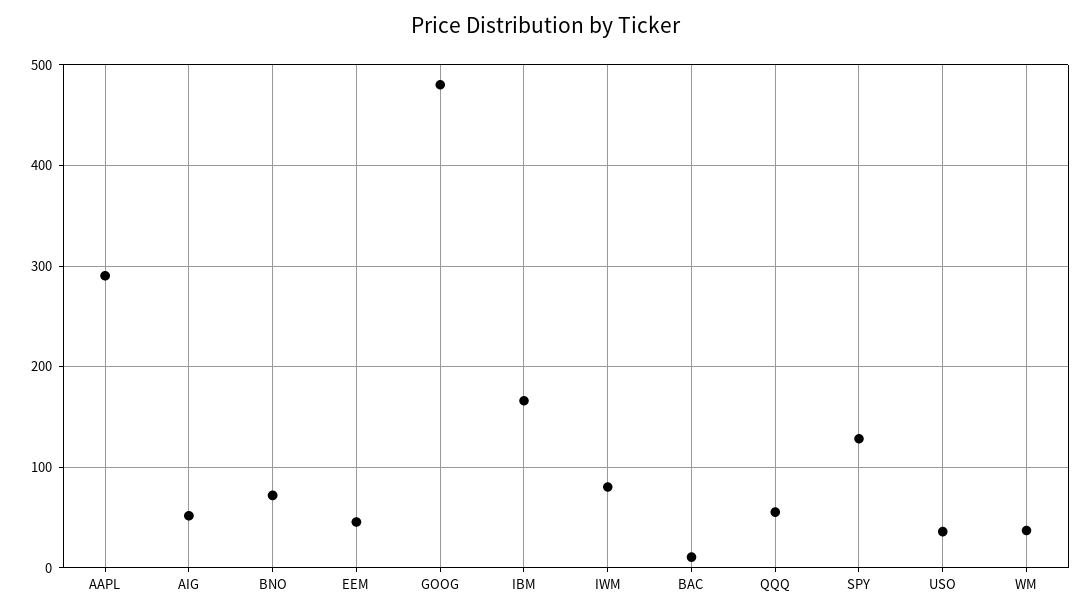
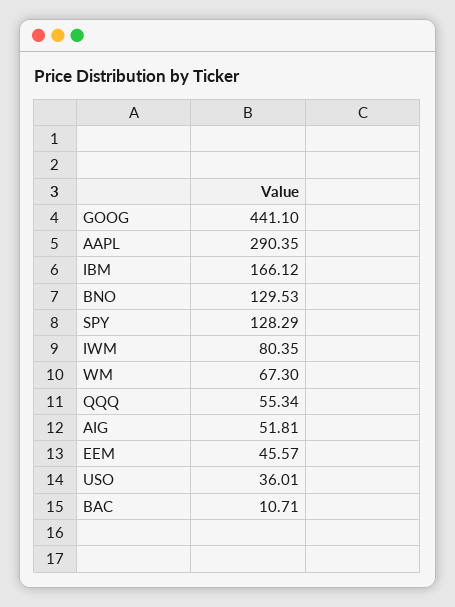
BNO: 70 -> 129.53
GOOG: 480 -> 441.1
WM: 40 -> 67.3

